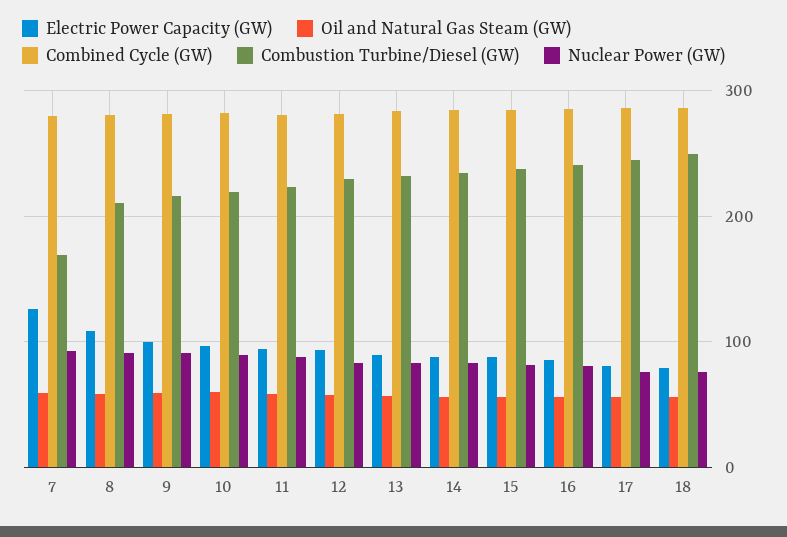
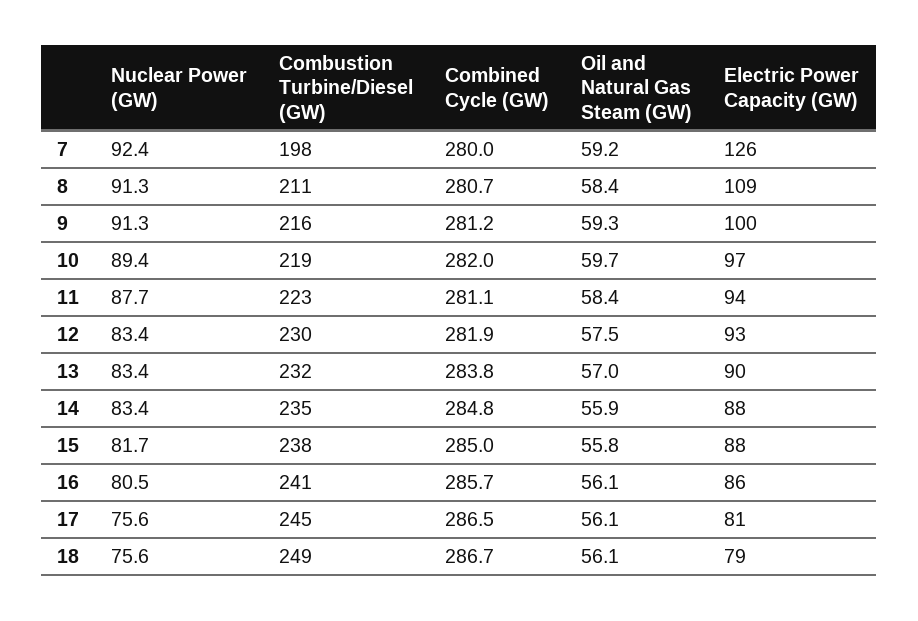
Combustion Turbine/Diesel (GW), 7: 170 -> 198

